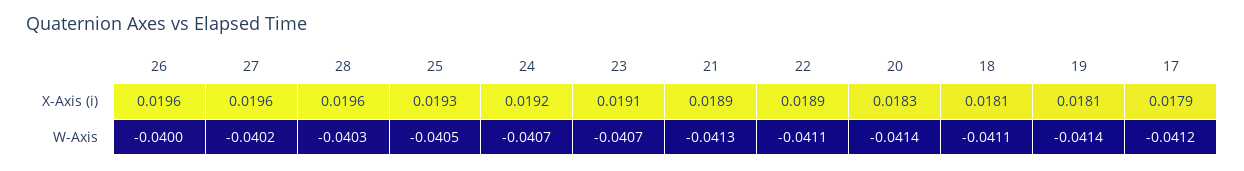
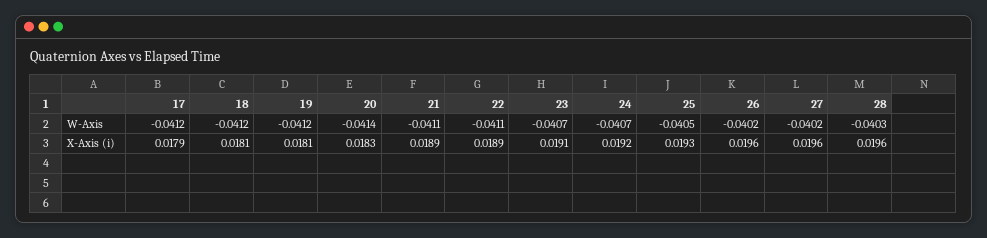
26, W-Axis: -0.04 -> -0.0402
21, W-Axis: -0.0413 -> -0.0411
18, W-Axis: -0.0411 -> -0.0412
19, W-Axis: -0.0414 -> -0.0412

